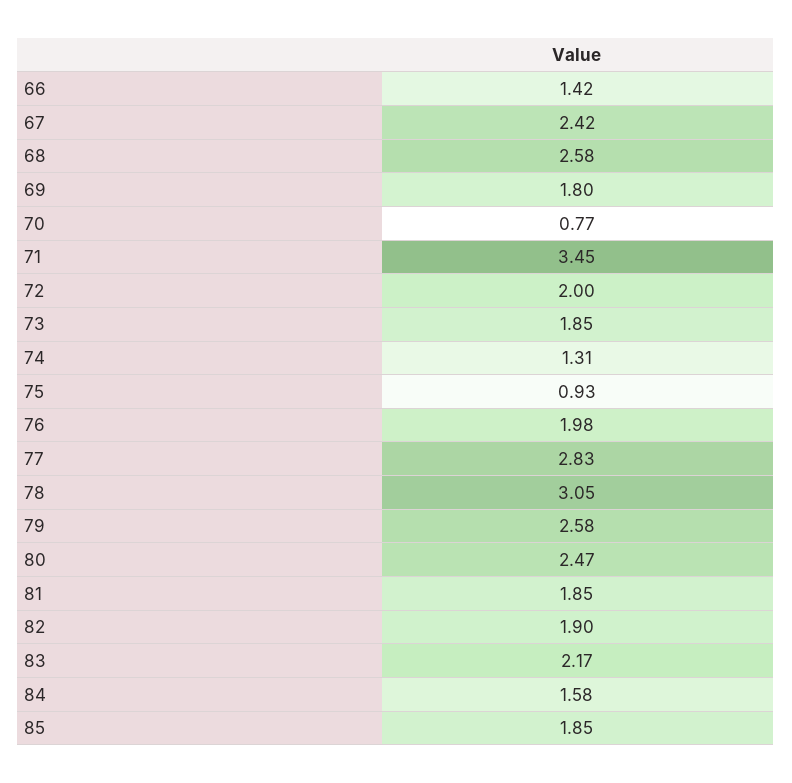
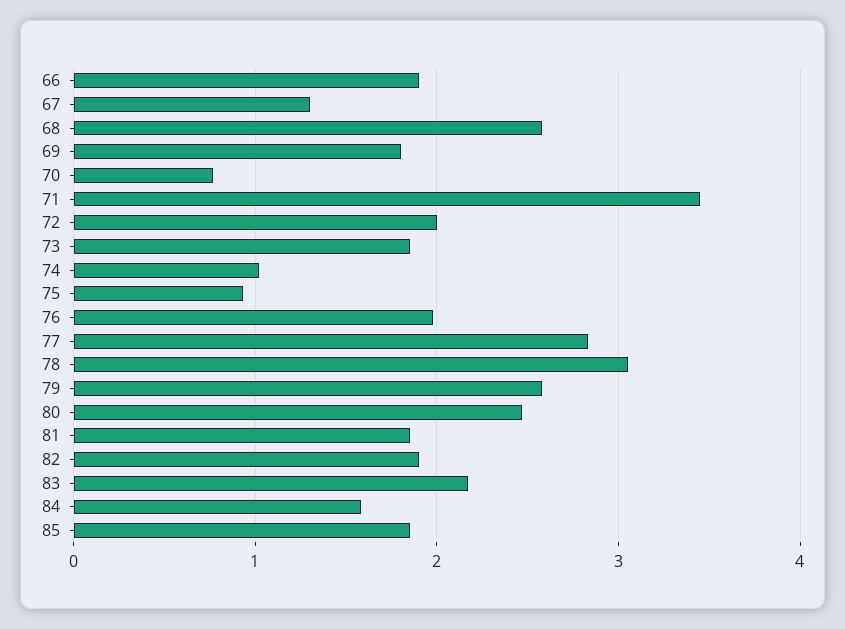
66: 1.42 -> 1.9
67: 2.42 -> 1.3
74: 1.31 -> 1

